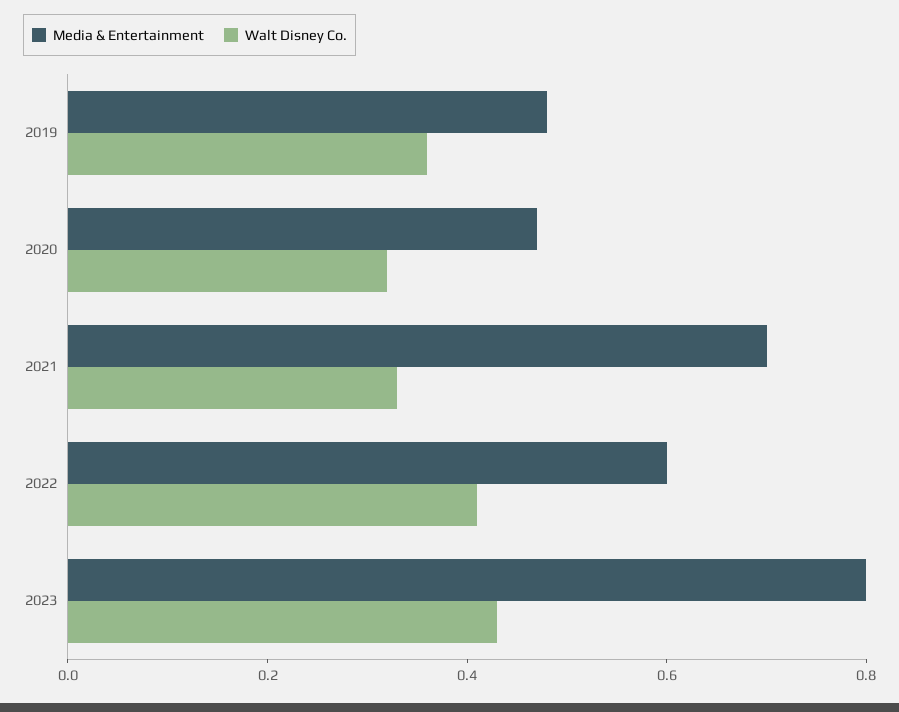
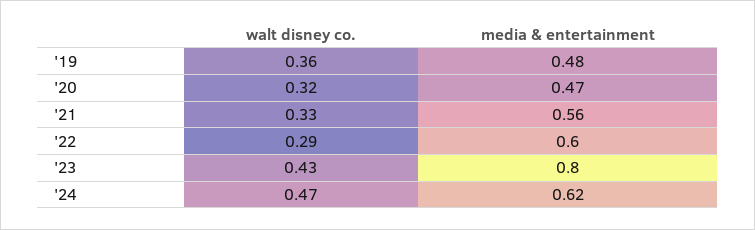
Media & Entertainment, 2021: 0.7 -> 0.56
Walt Disney Co., 2022: 0.4 -> 0.29
Walt Disney Co., '24: none -> 0.47
Media & Entertainment, '24: none -> 0.62

